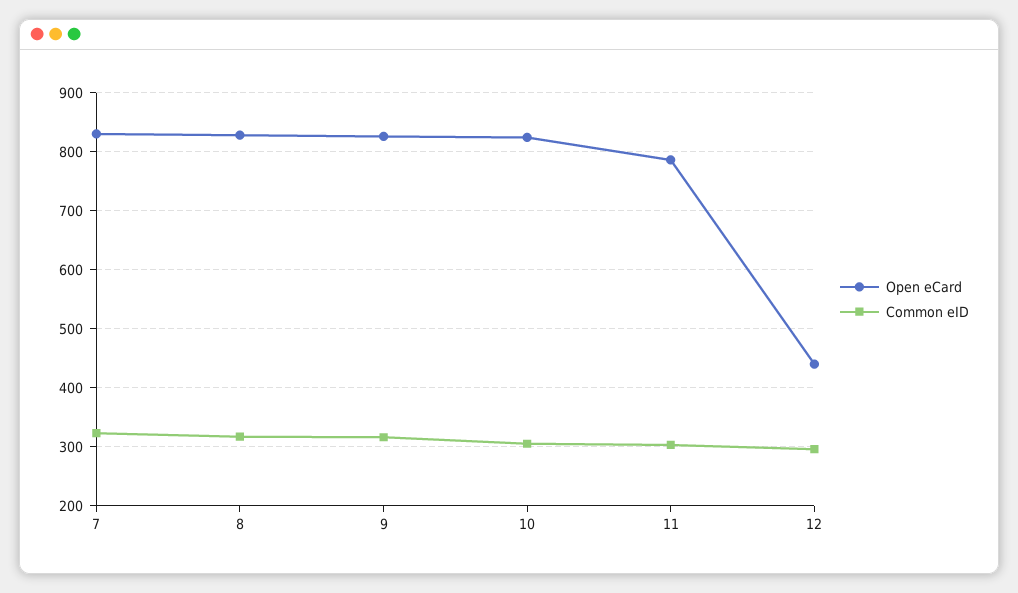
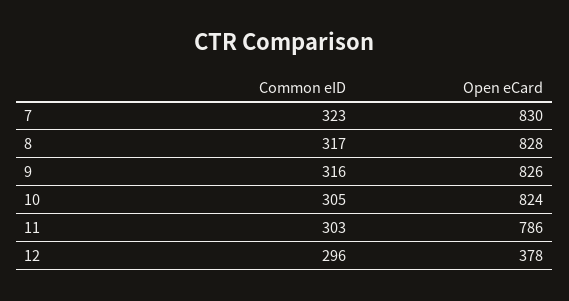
Open eCard, 12: 440 -> 378

